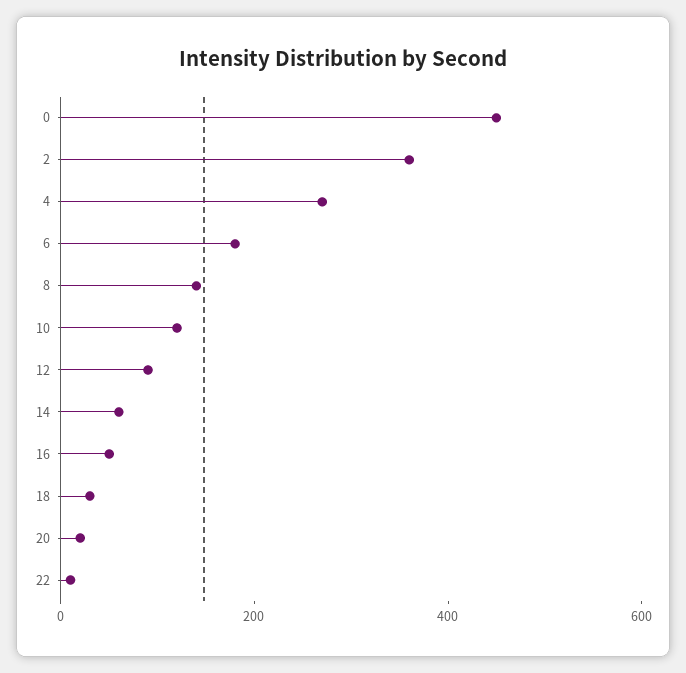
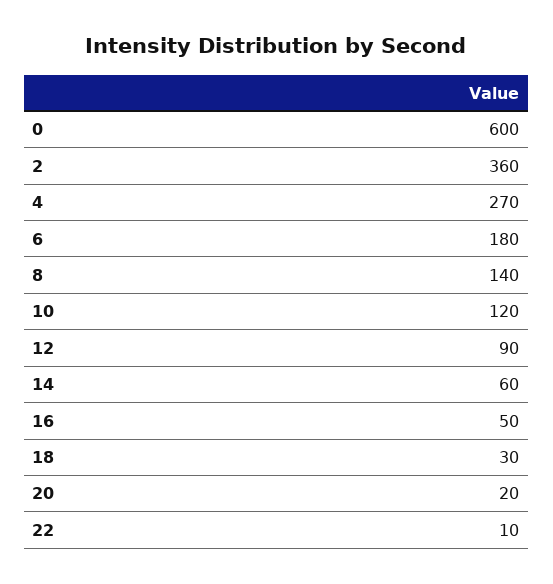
0: 450 -> 600

